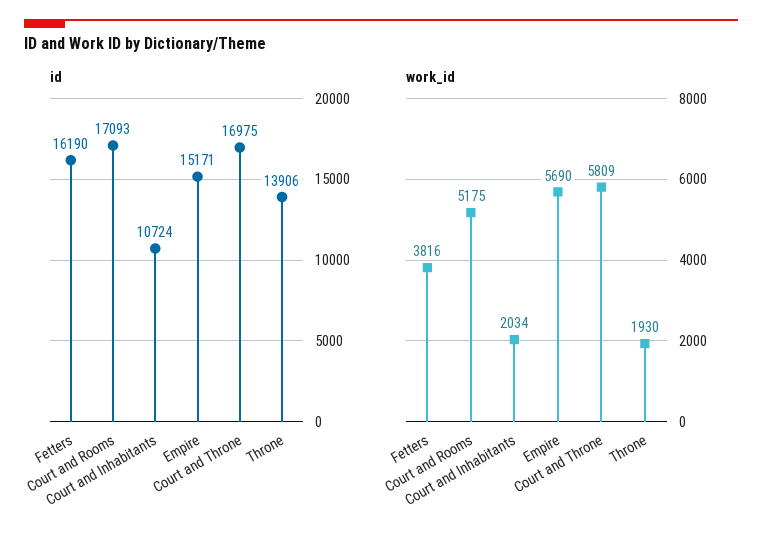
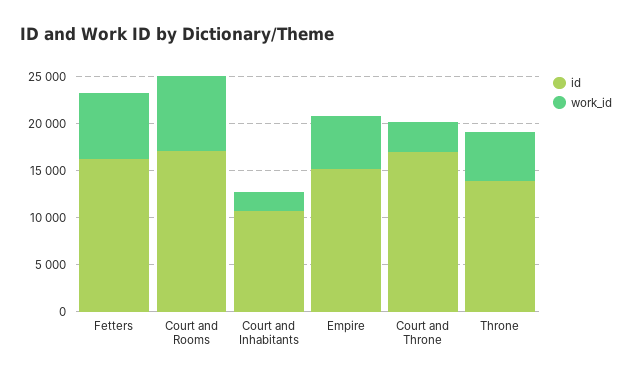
work_id, Fetters: 3816 -> 7000
work_id, Court and Rooms: 5175 -> 8000
work_id, Court and Throne: 5809 -> 3000
work_id, Throne: 1930 -> 5000

